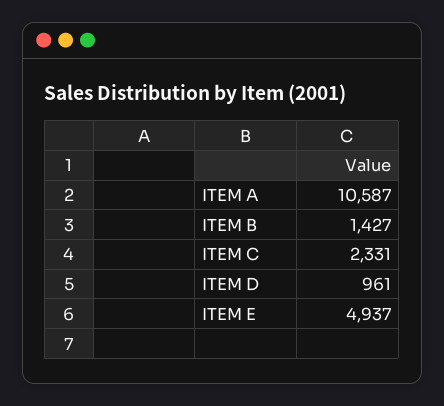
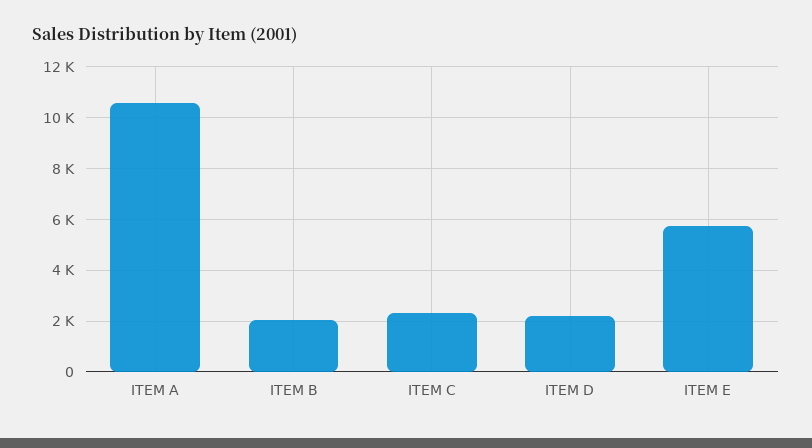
ITEM B: 1427 -> 2000
ITEM D: 961 -> 2250
ITEM E: 4937 -> 5750

